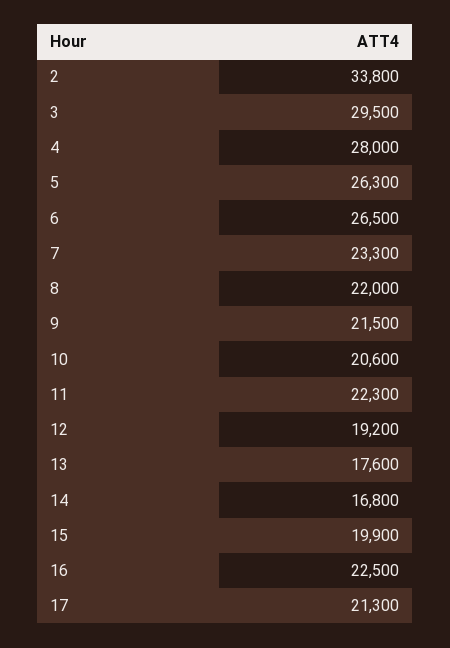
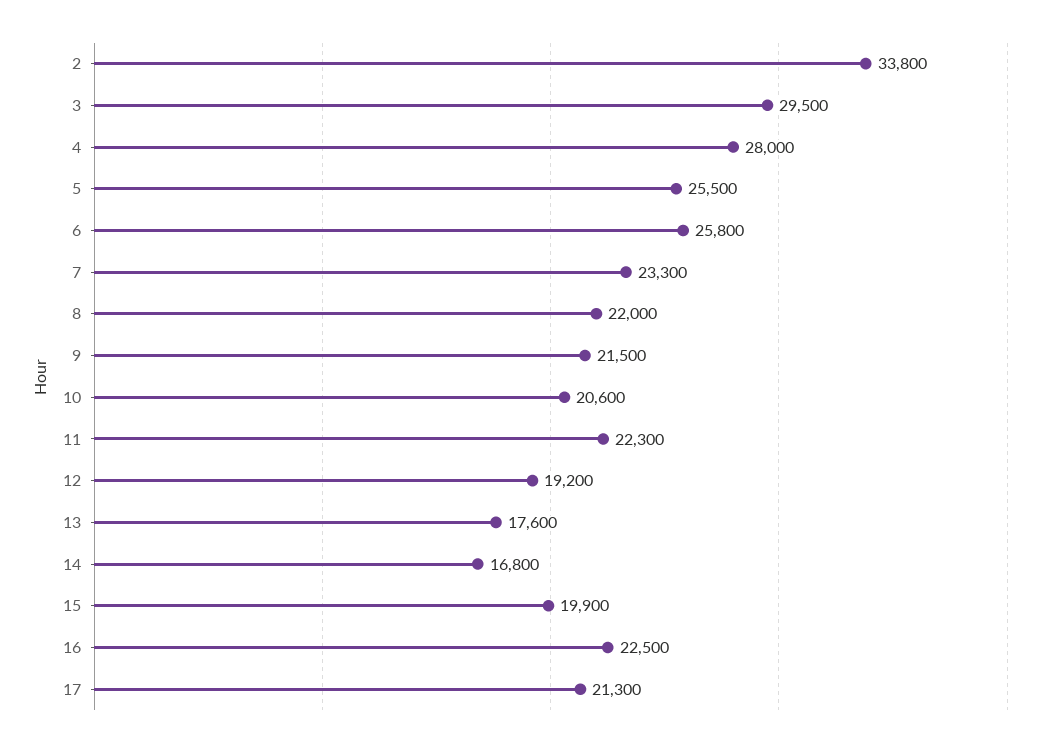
5: 26300 -> 25500
6: 26500 -> 25800

